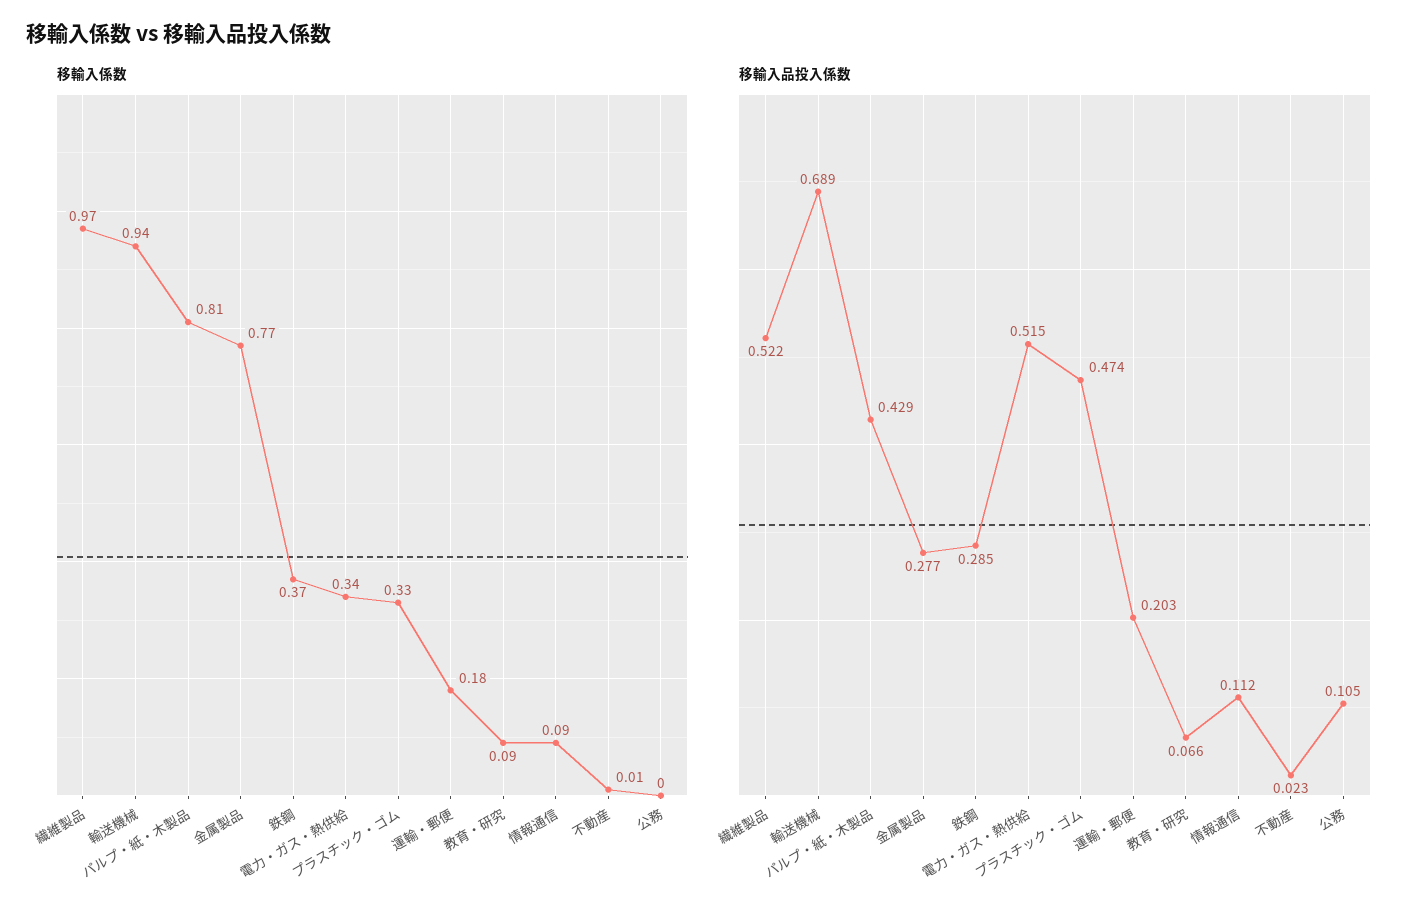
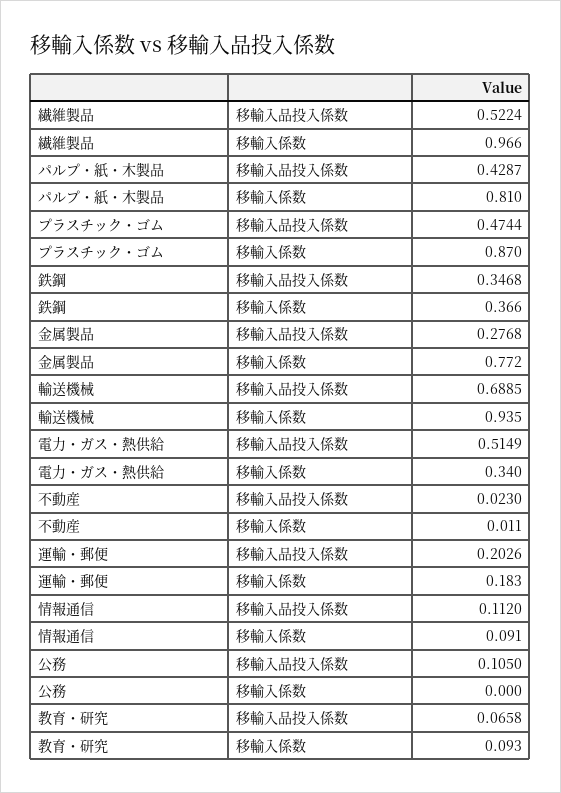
移輸入係数, プラスチック・ゴム: 0.33 -> 0.87
移輸入品投入係数, 鉄鋼: 0.285 -> 0.3468

